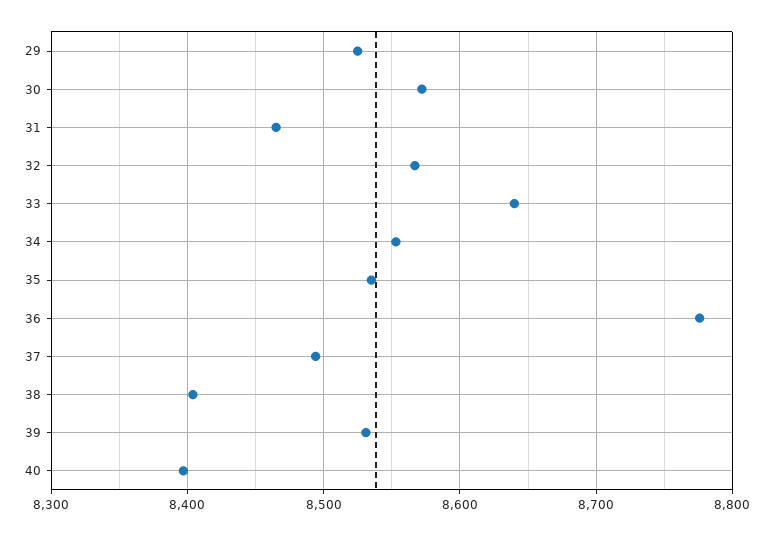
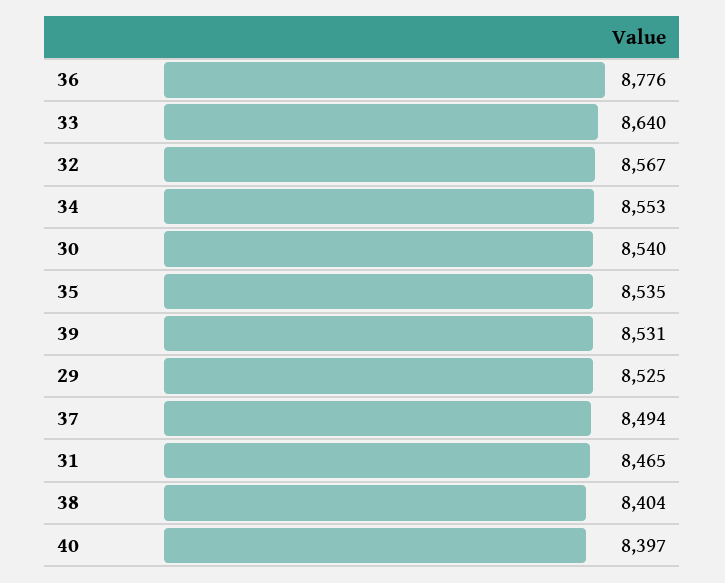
30: 8570 -> 8540

